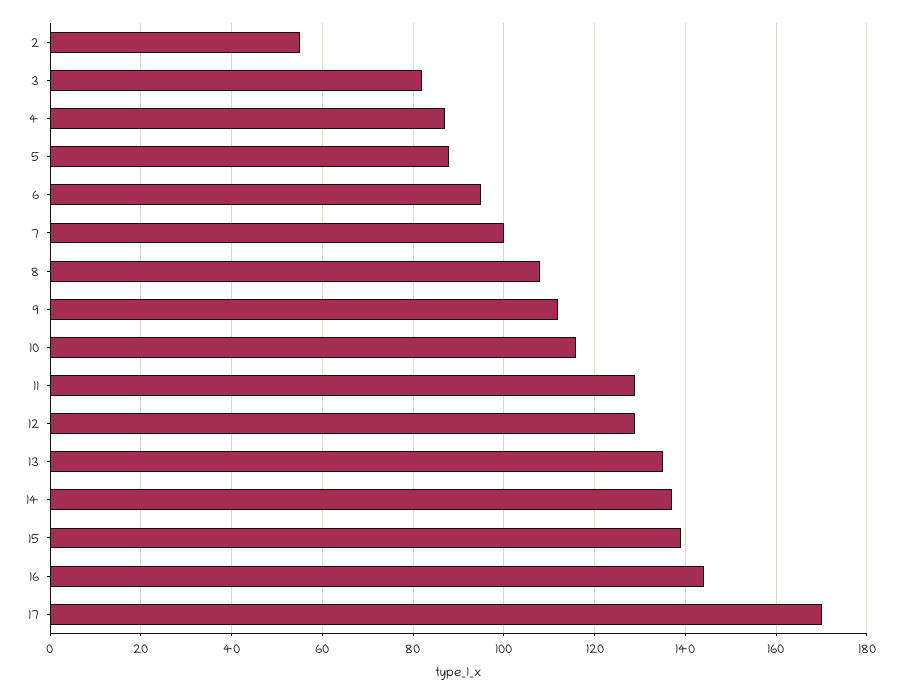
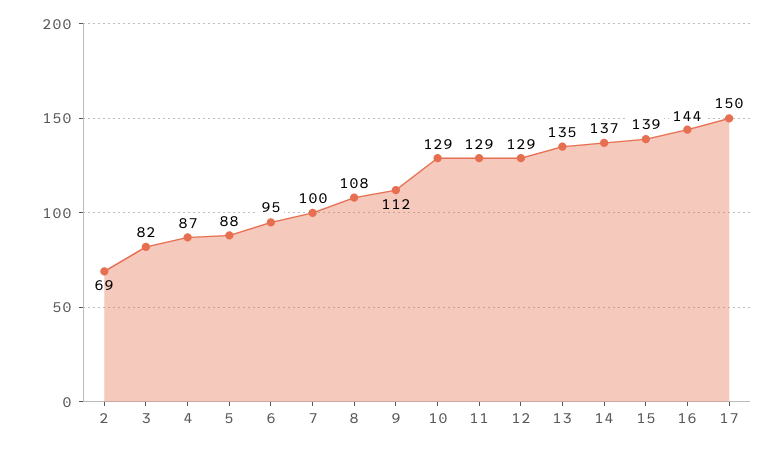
2: 55 -> 69
10: 115 -> 129
17: 170 -> 150

